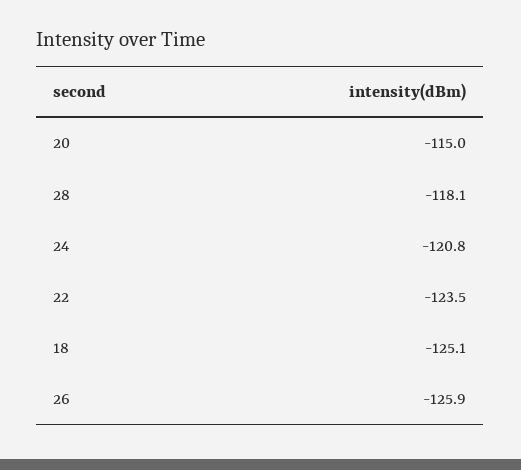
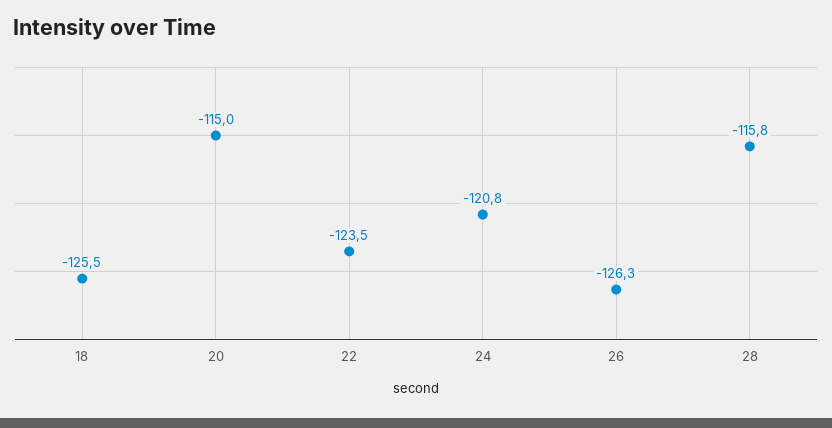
28: -118.1 -> -115.8
18: -125.1 -> -125.5
26: -125.9 -> -126.3

